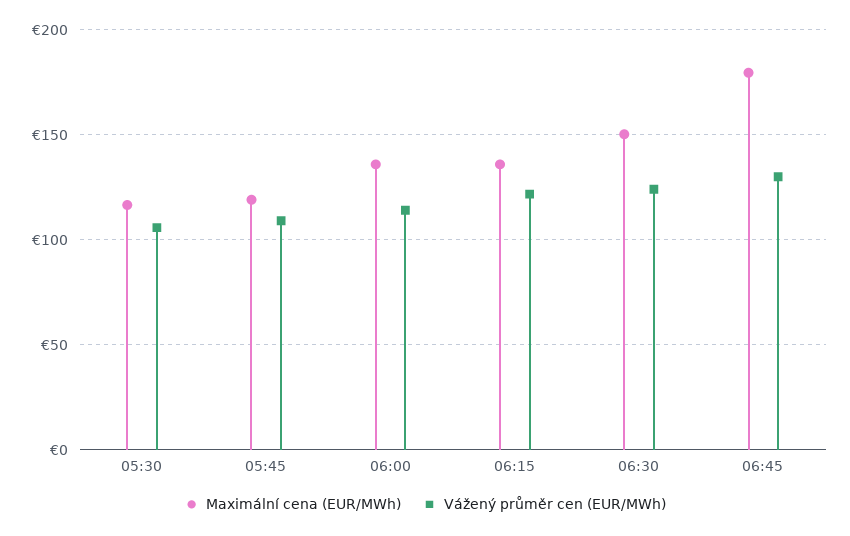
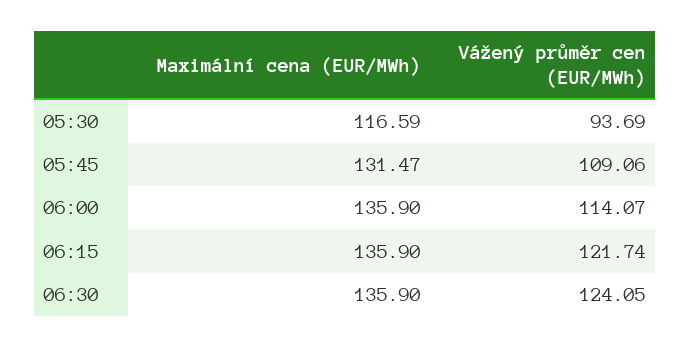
Vážený průměr cen (EUR/MWh), 05:30: 105 -> 93.69
Maximální cena (EUR/MWh), 05:45: 120 -> 131.47
Maximální cena (EUR/MWh), 06:30: 150 -> 135.9
Maximální cena (EUR/MWh), 06:45: 180 -> none
Vážený průměr cen (EUR/MWh), 06:45: 130 -> none

